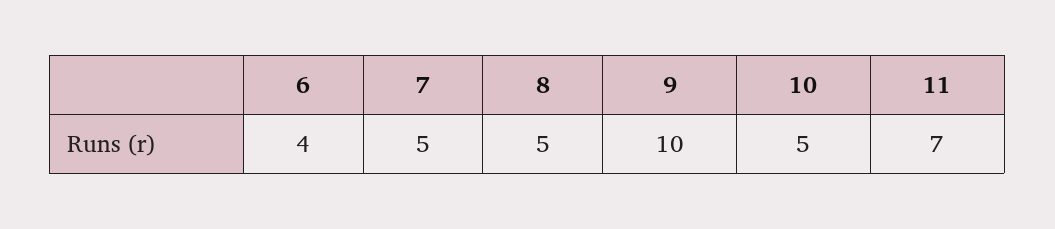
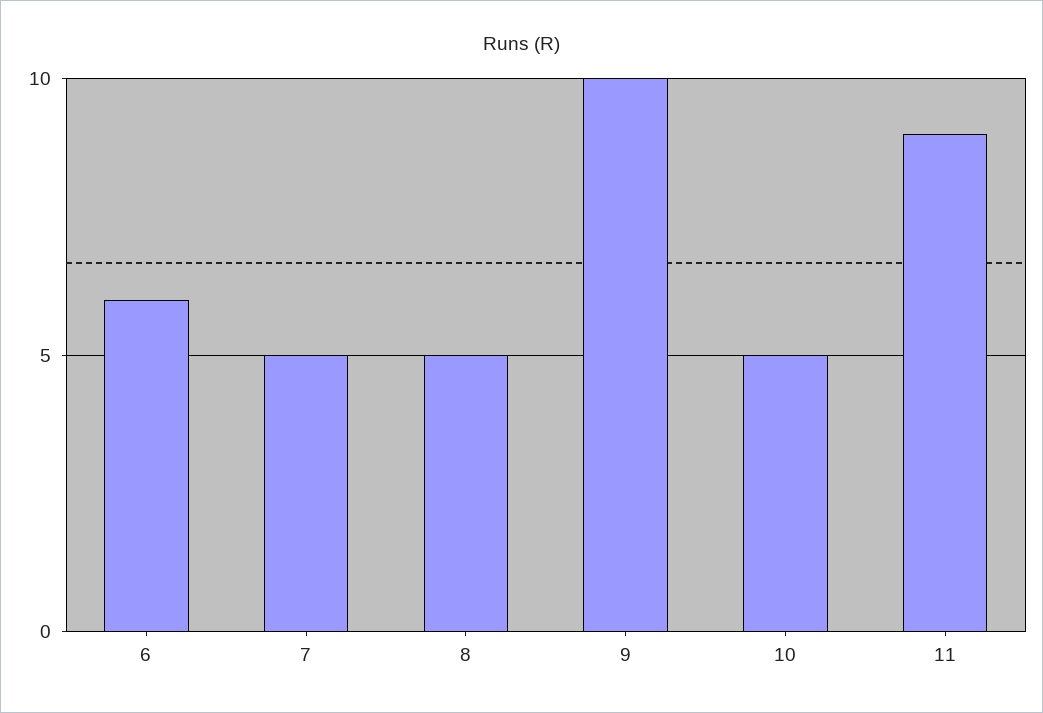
6: 4 -> 6
11: 7 -> 9

